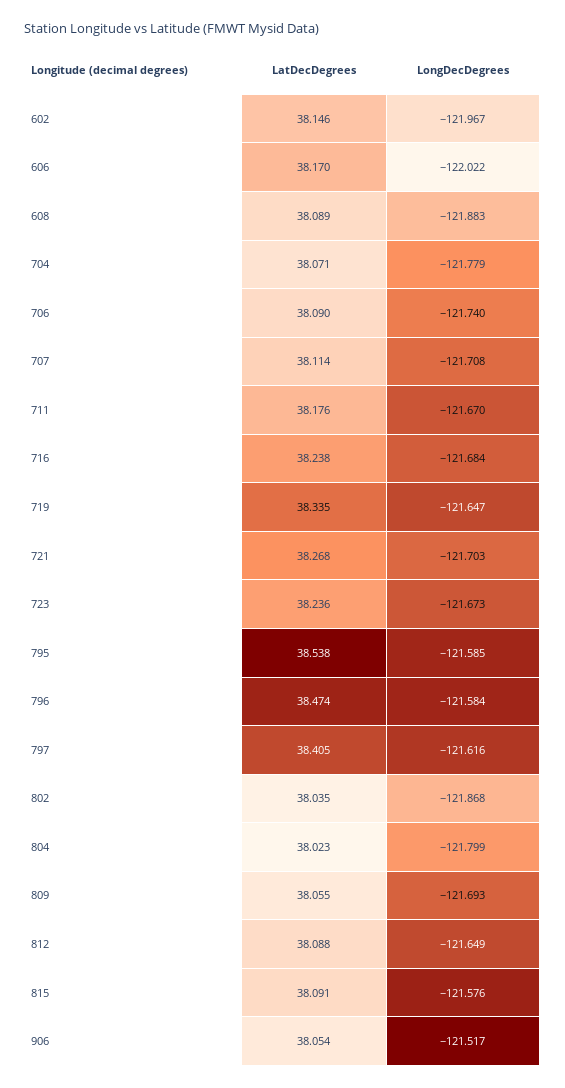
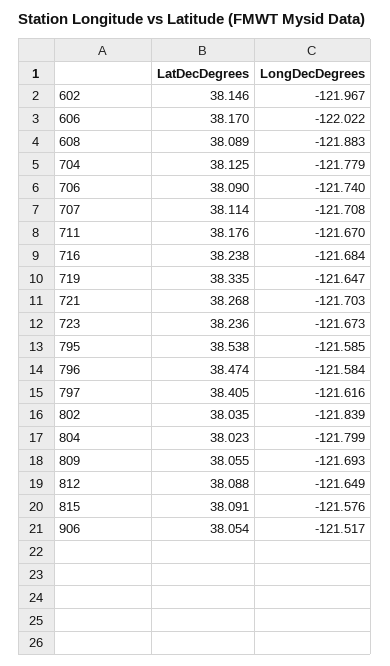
LatDecDegrees, 704: 38.071 -> 38.125
LongDecDegrees, 802: -121.868 -> -121.839

